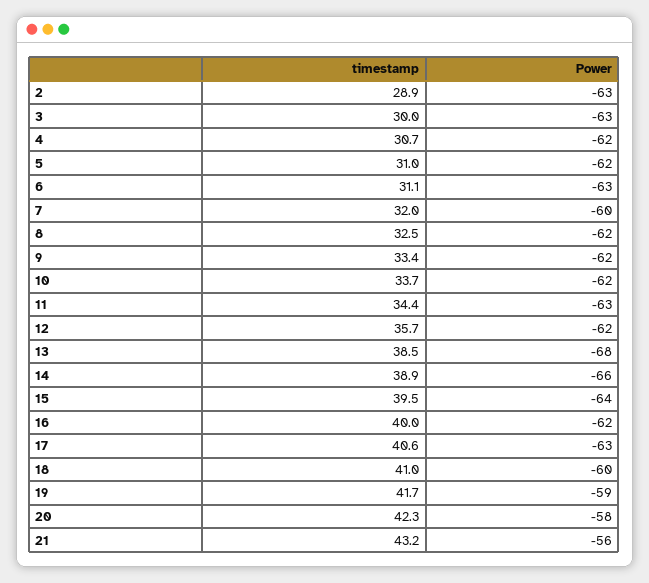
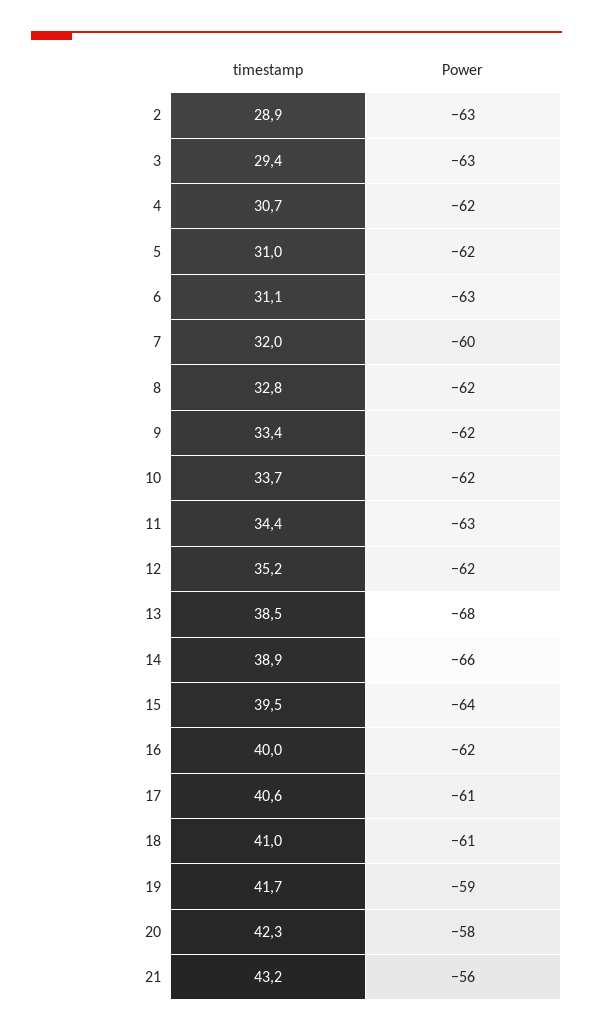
timestamp, 3: 30 -> 29.4
timestamp, 8: 32.5 -> 32.8
timestamp, 12: 35.7 -> 35.2
Power, 17: -63 -> -61
Power, 18: -60 -> -61

